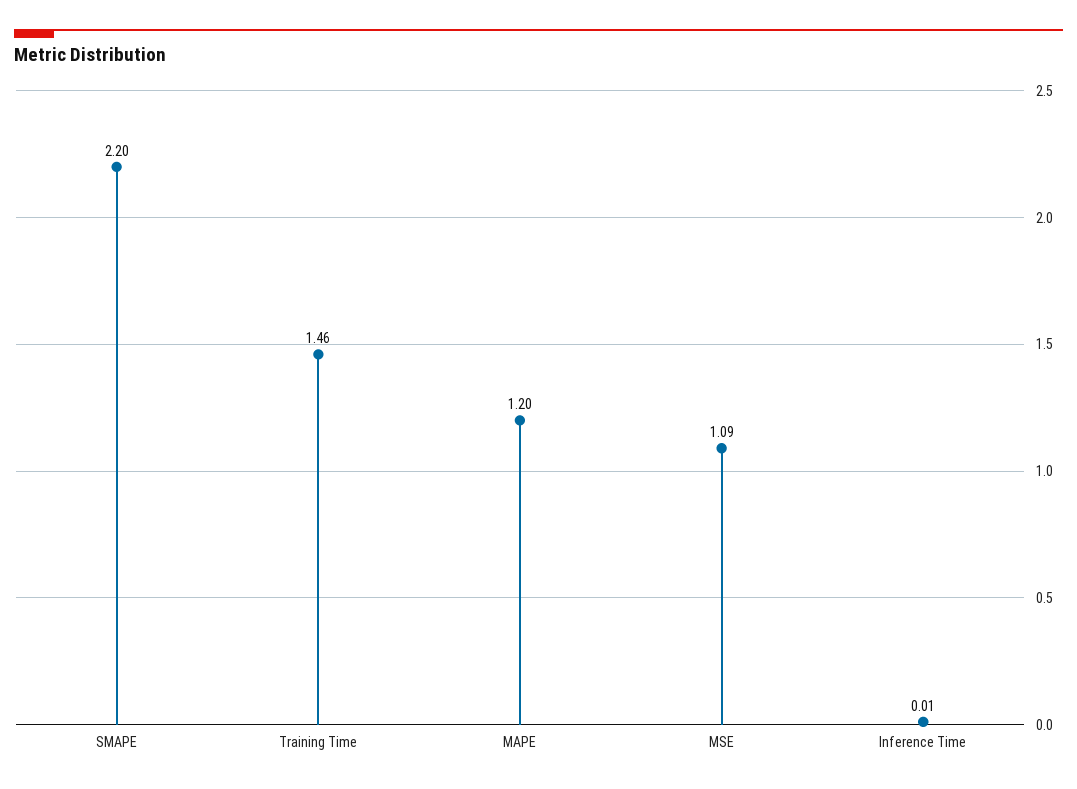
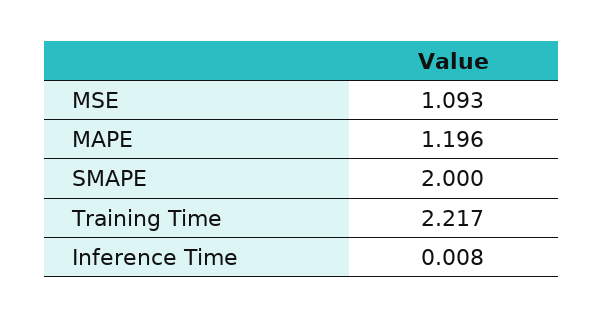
SMAPE: 2.2 -> 2
Training Time: 1.46 -> 2.217

